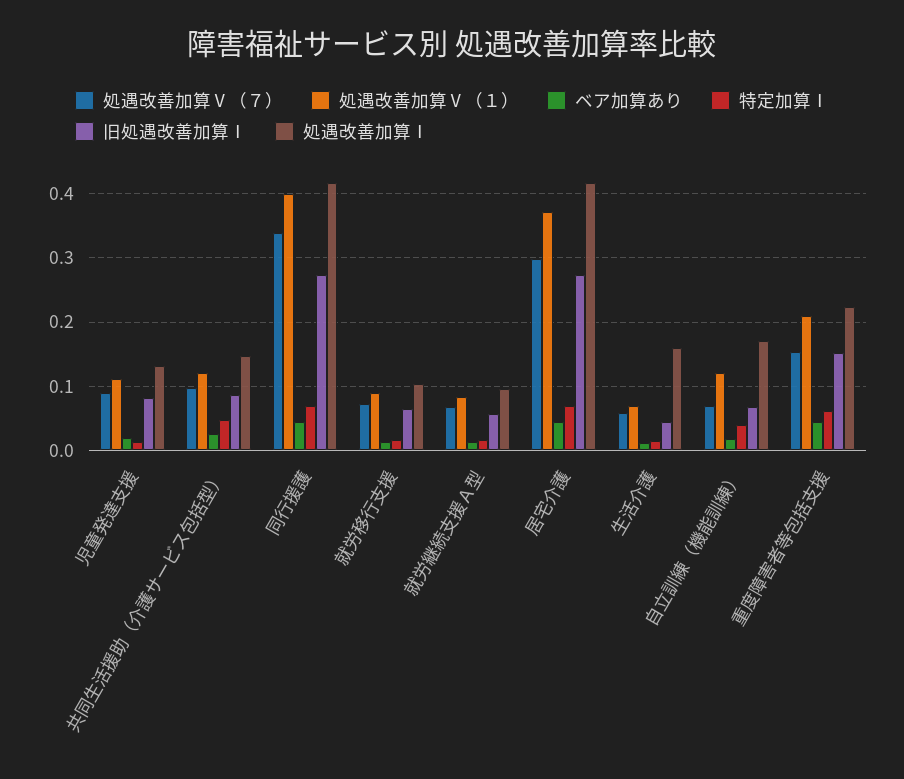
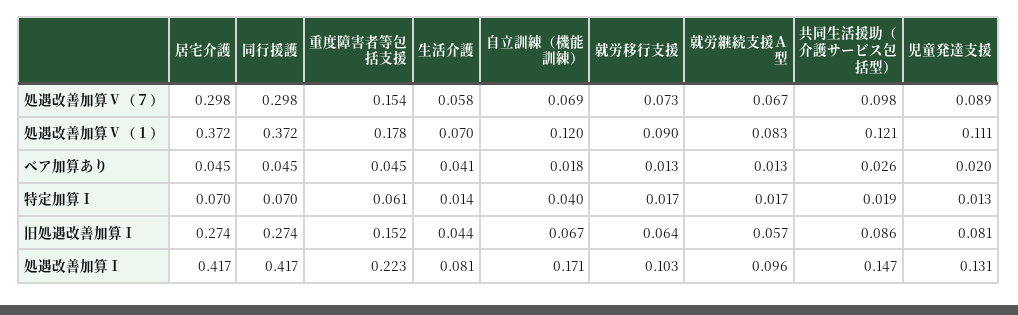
特定加算Ⅰ, 共同生活援助（介護サービス包括型）: 0.05 -> 0.019
処遇改善加算Ⅴ（７）, 同行援護: 0.34 -> 0.298
処遇改善加算Ⅴ（１）, 同行援護: 0.4 -> 0.372
ベア加算あり, 生活介護: 0.01 -> 0.041
処遇改善加算Ⅰ, 生活介護: 0.16 -> 0.081
処遇改善加算Ⅴ（１）, 重度障害者等包括支援: 0.21 -> 0.178

